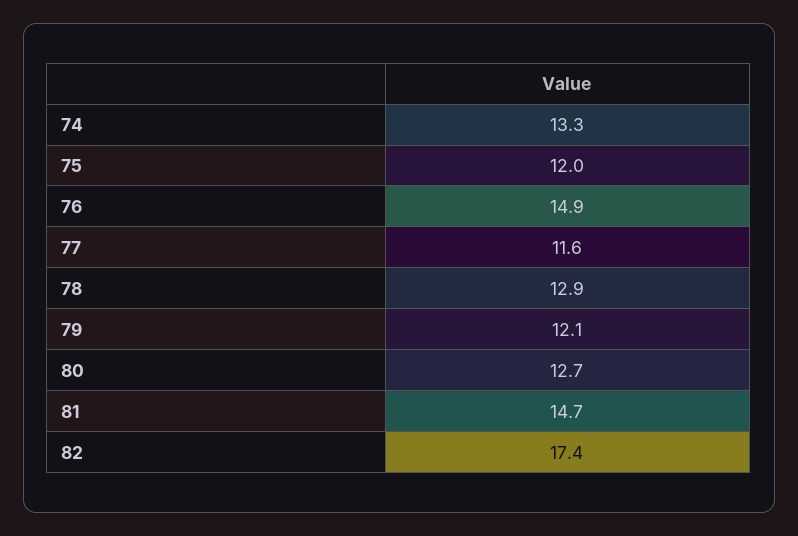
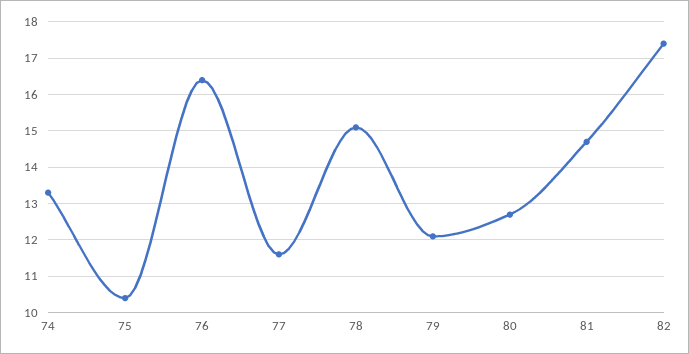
75: 12 -> 10.5
76: 14.9 -> 16.5
78: 12.9 -> 15

